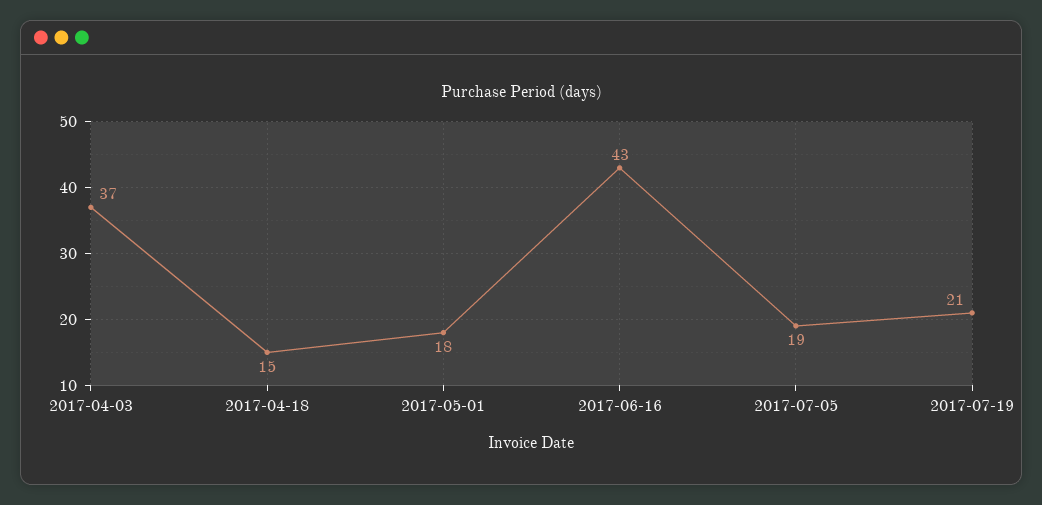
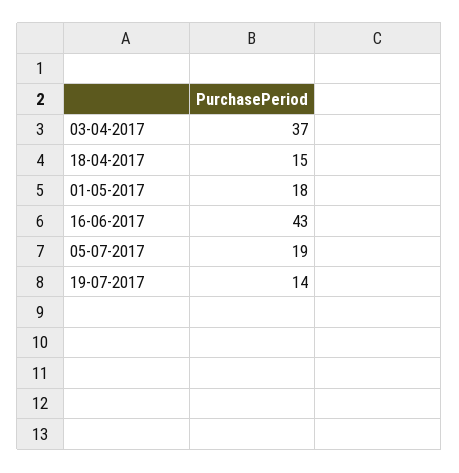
2017-07-19: 21 -> 14

